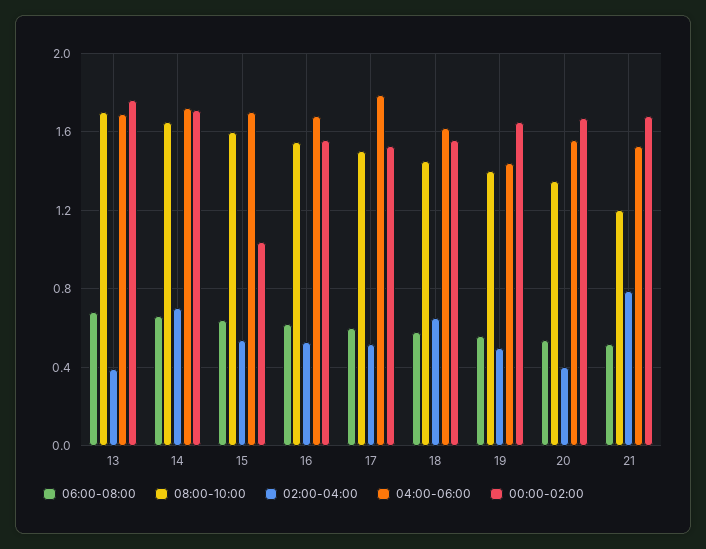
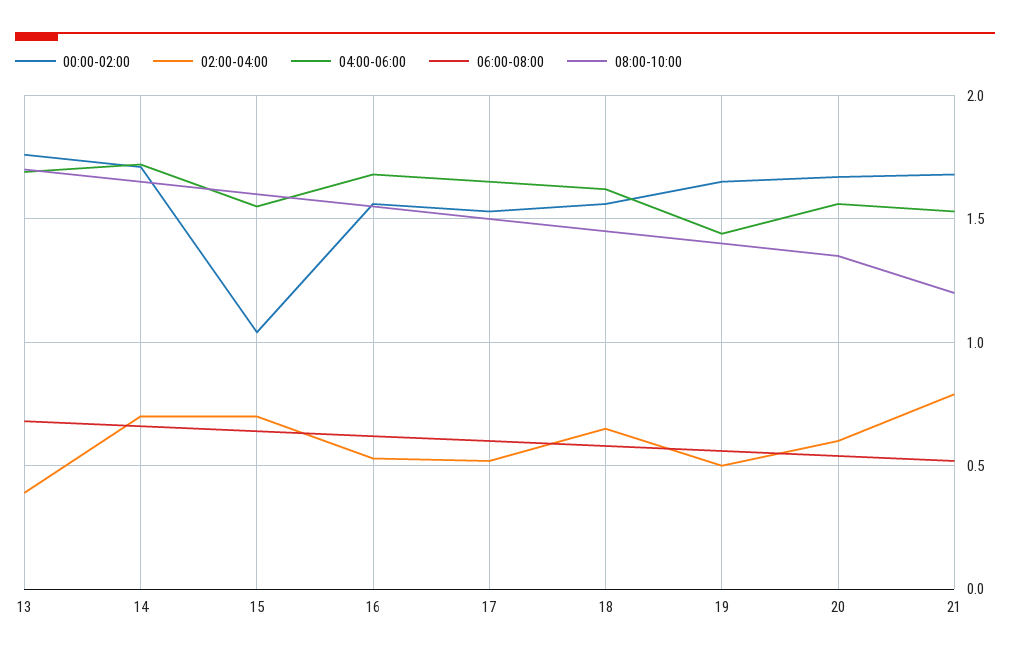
02:00-04:00, 15: 0.55 -> 0.7
04:00-06:00, 15: 1.7 -> 1.55
04:00-06:00, 17: 1.8 -> 1.65
02:00-04:00, 20: 0.4 -> 0.6

